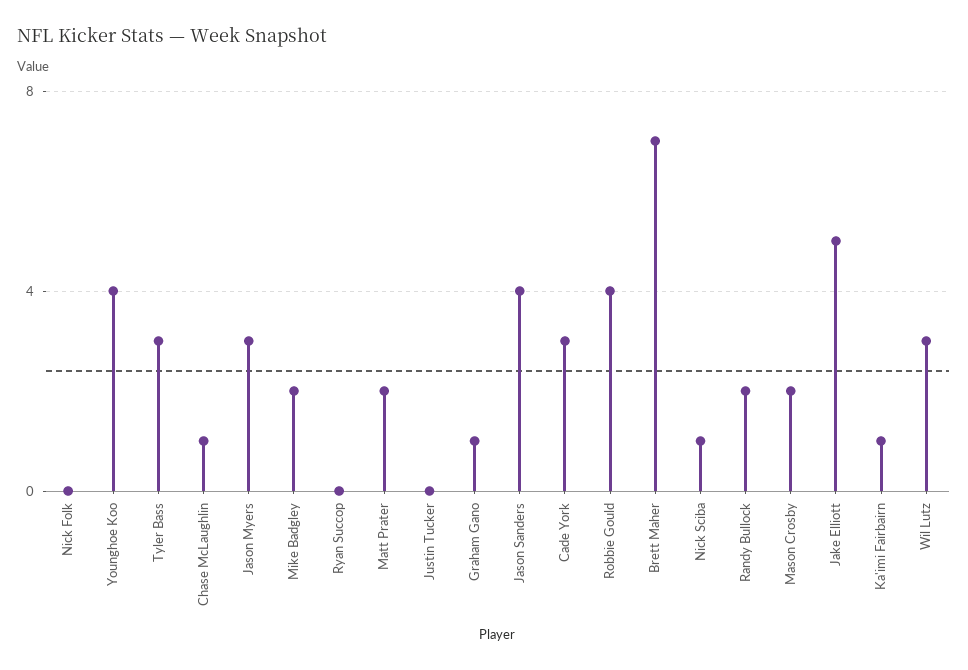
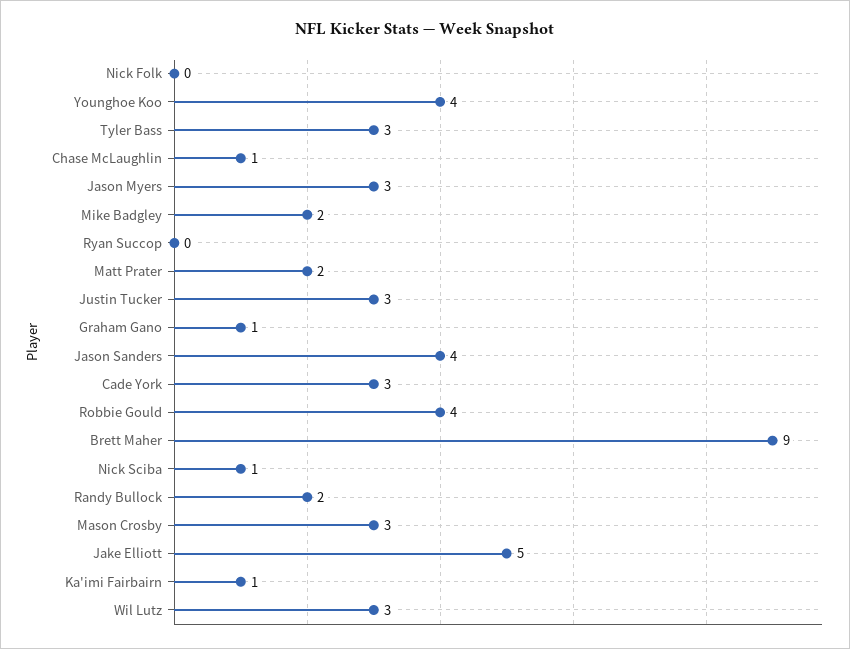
Justin Tucker: 0 -> 3
Brett Maher: 7 -> 9
Mason Crosby: 2 -> 3

